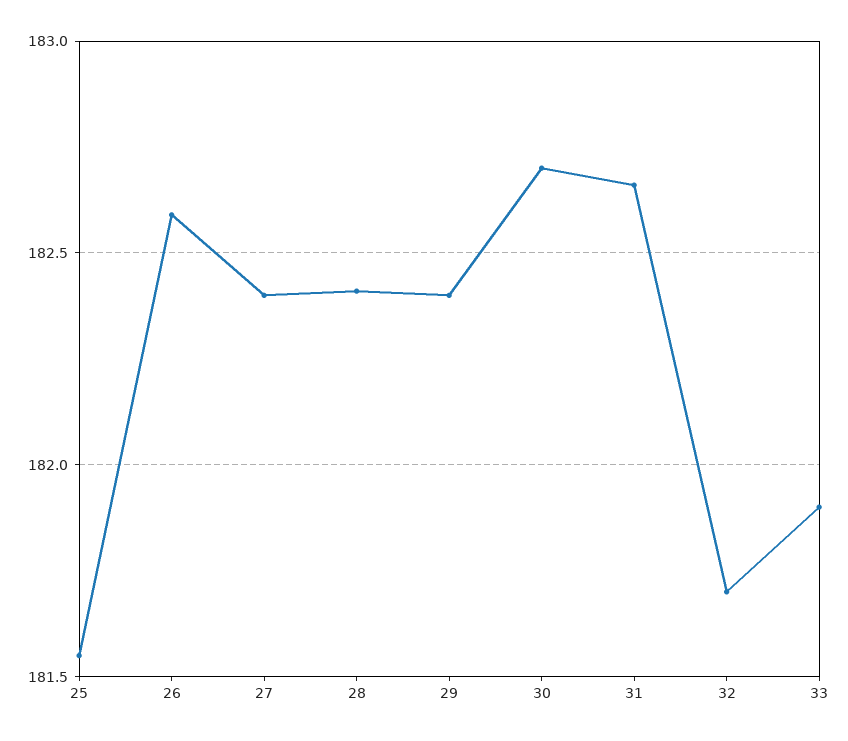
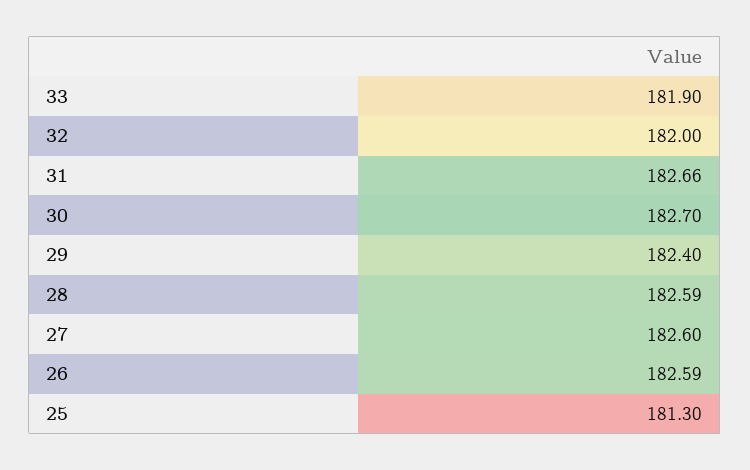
25: 181.55 -> 181.3
27: 182.4 -> 182.6
28: 182.4 -> 182.59
32: 181.7 -> 182

